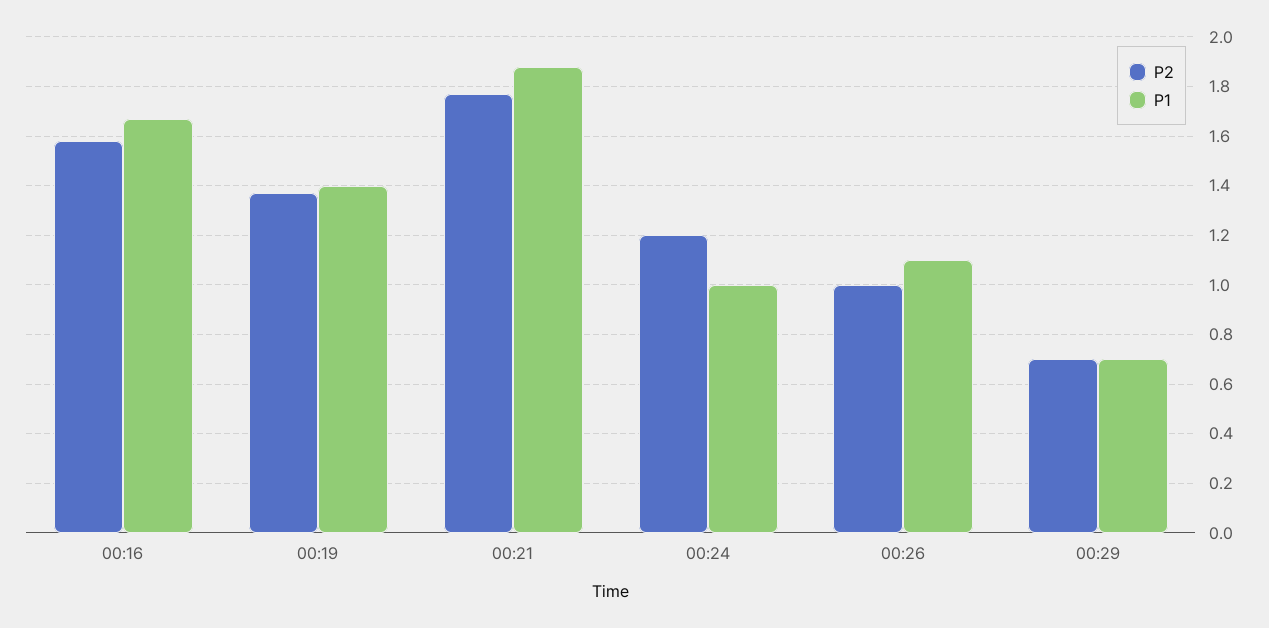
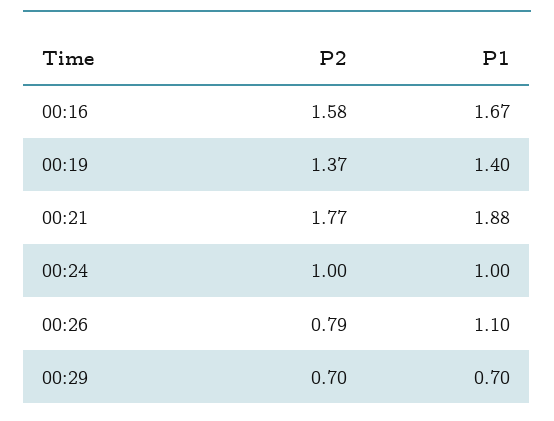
P2, 00:24: 1.2 -> 1
P2, 00:26: 1 -> 0.79

